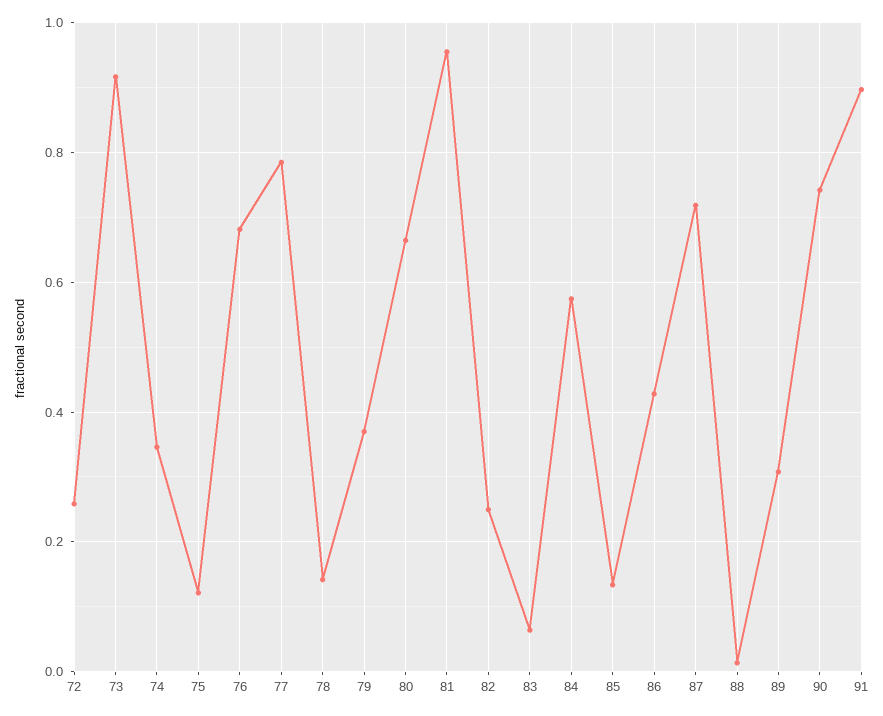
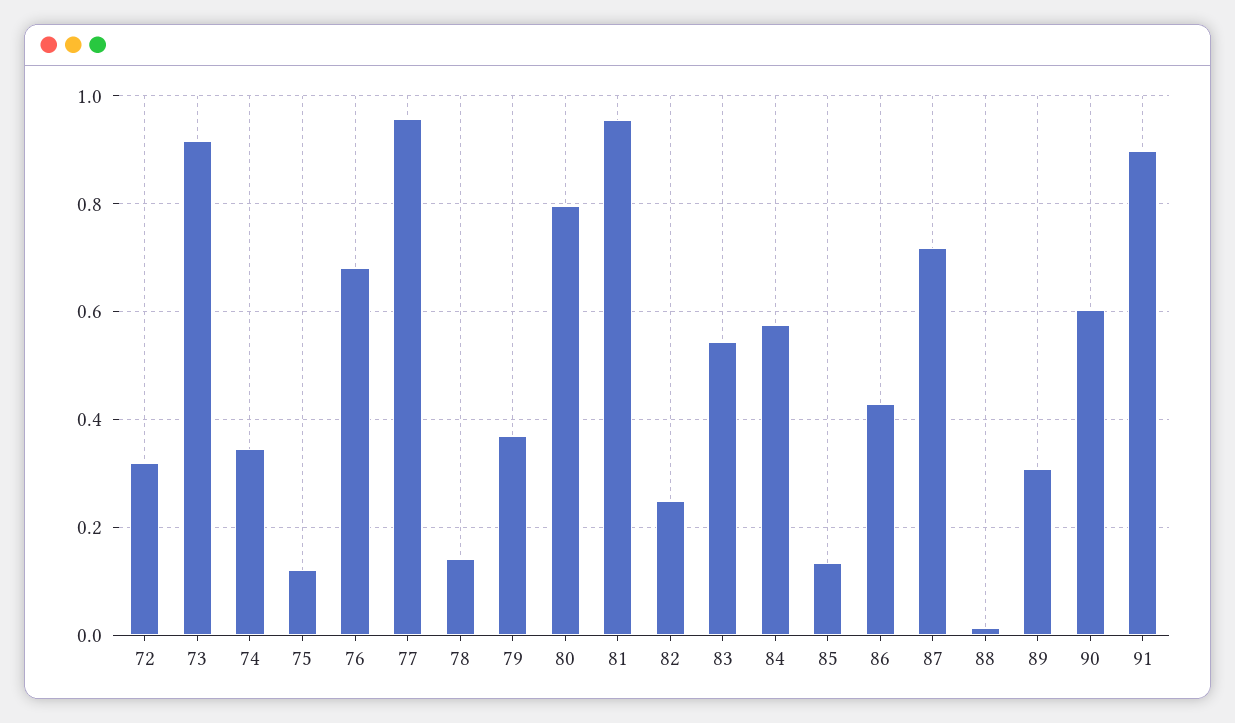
72: 0.26 -> 0.32
77: 0.78 -> 0.96
80: 0.66 -> 0.8
83: 0.06 -> 0.54
90: 0.74 -> 0.6

